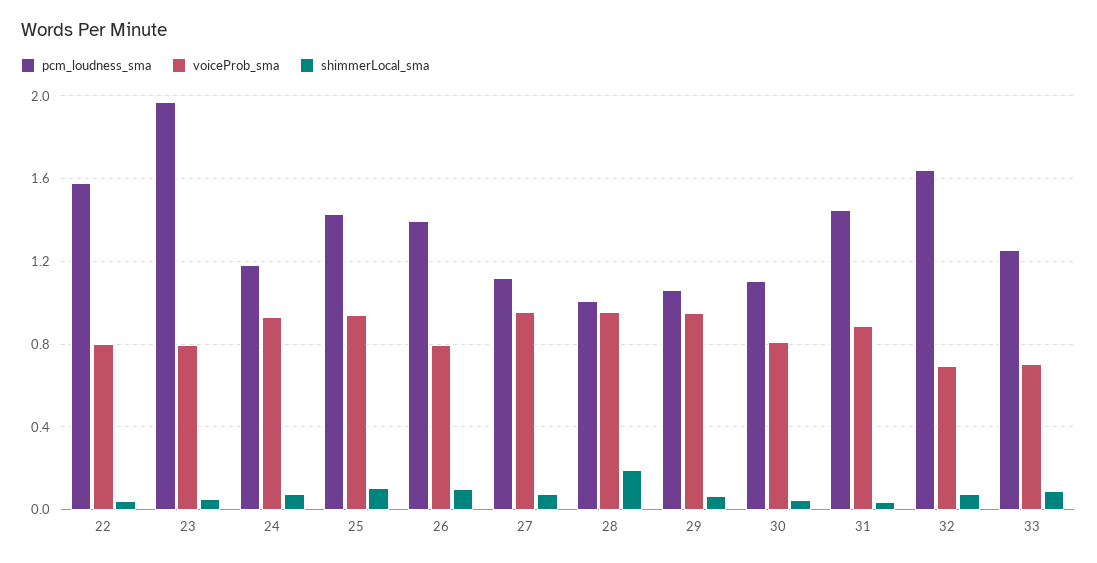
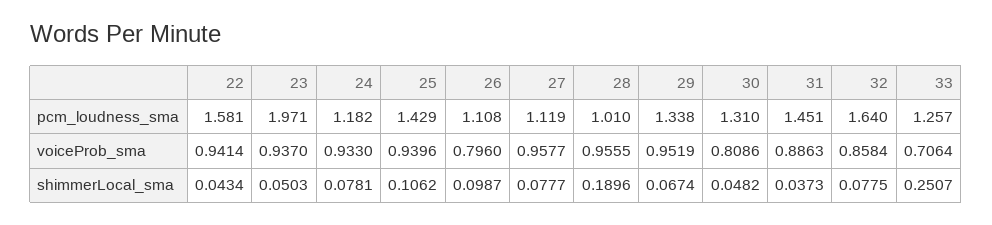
voiceProb_sma, 22: 0.8 -> 0.9414
voiceProb_sma, 23: 0.8 -> 0.937
pcm_loudness_sma, 26: 1.4 -> 1.108
pcm_loudness_sma, 29: 1.05 -> 1.338
pcm_loudness_sma, 30: 1.1 -> 1.31
voiceProb_sma, 32: 0.7 -> 0.8584
shimmerLocal_sma, 33: 0.1 -> 0.2507

